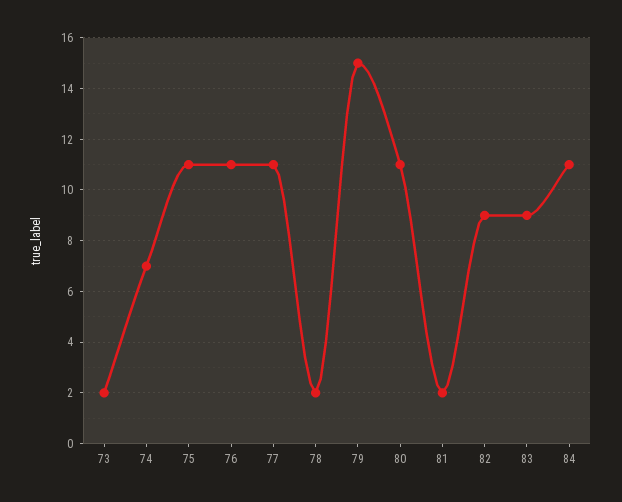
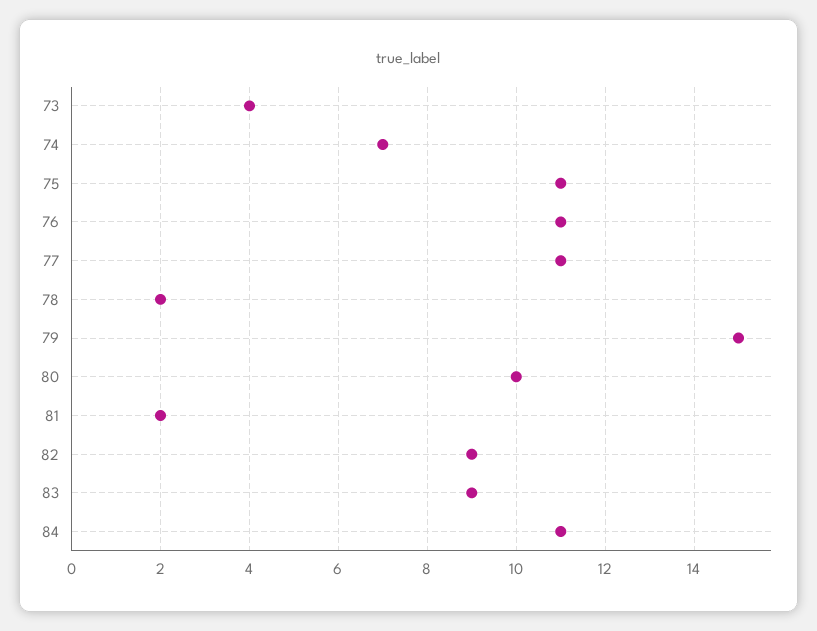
73: 2 -> 4
80: 11 -> 10

